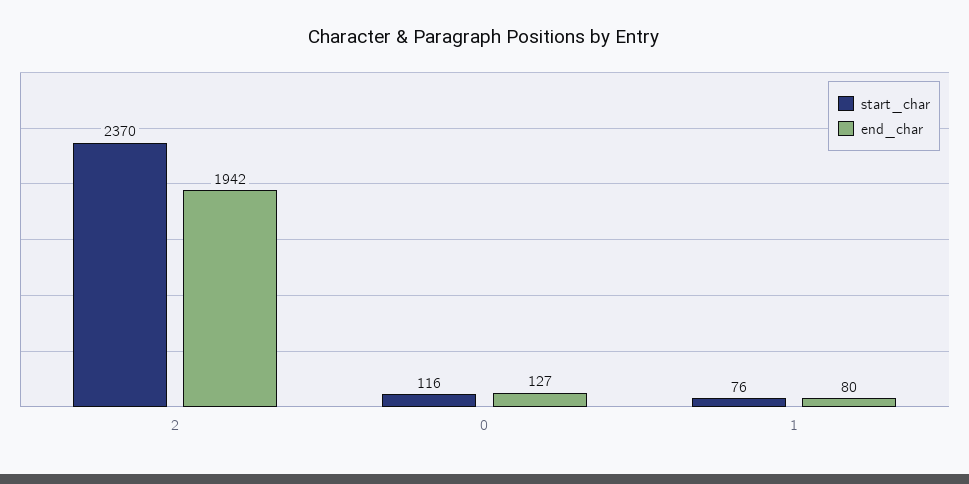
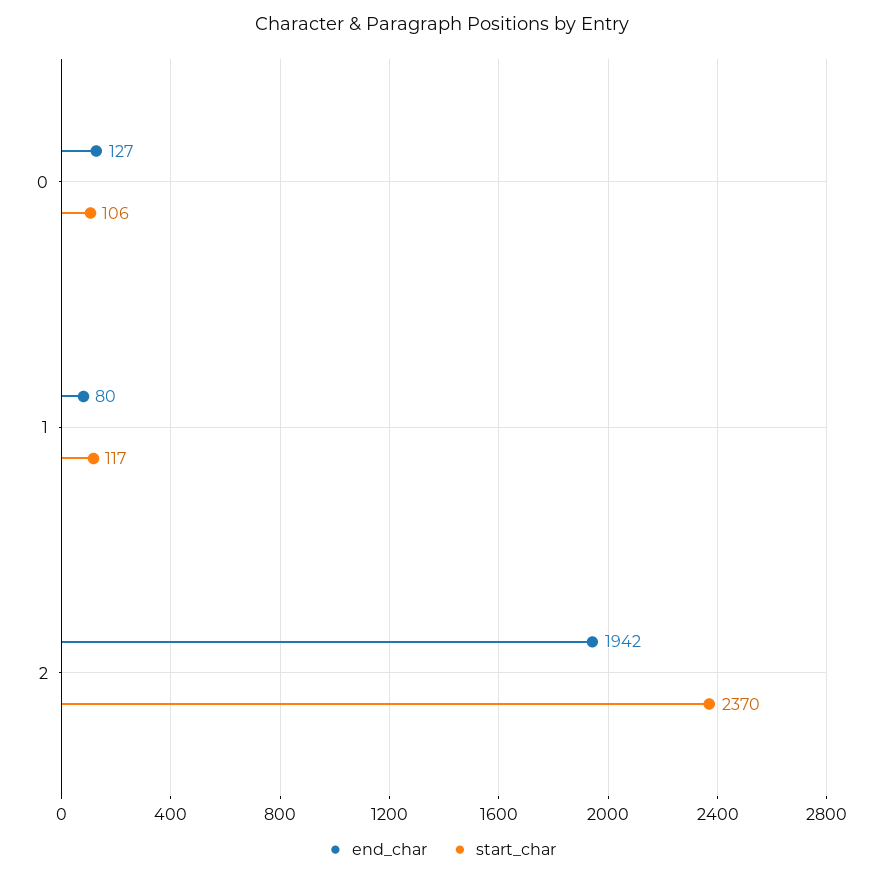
start_char, 0: 116 -> 106
start_char, 1: 76 -> 117

